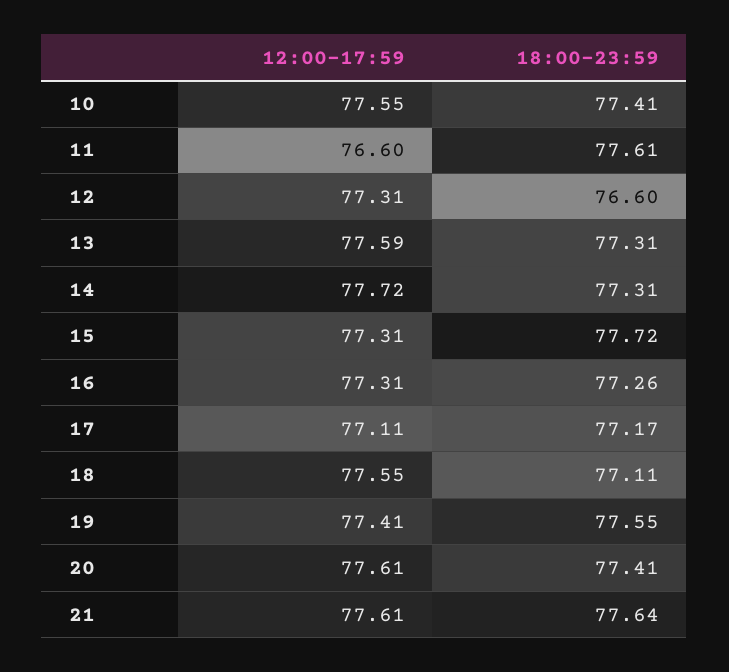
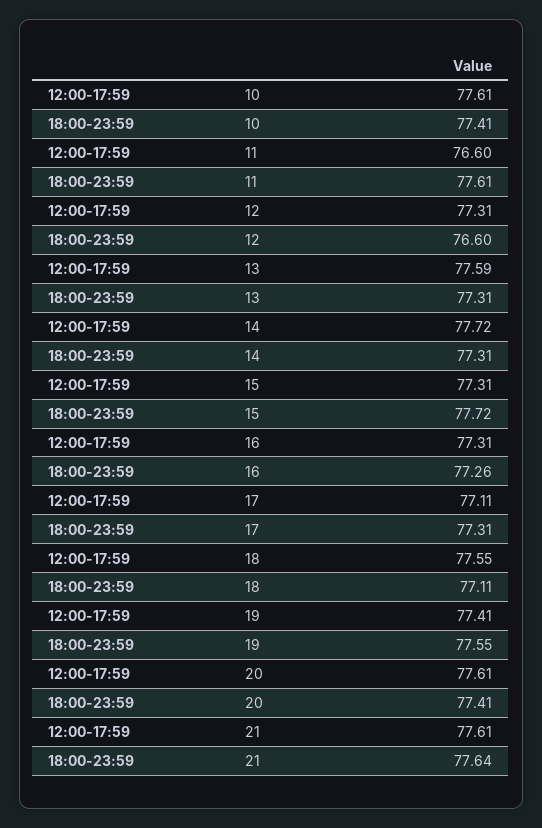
12:00-17:59, 10: 77.55 -> 77.61
18:00-23:59, 17: 77.17 -> 77.31

